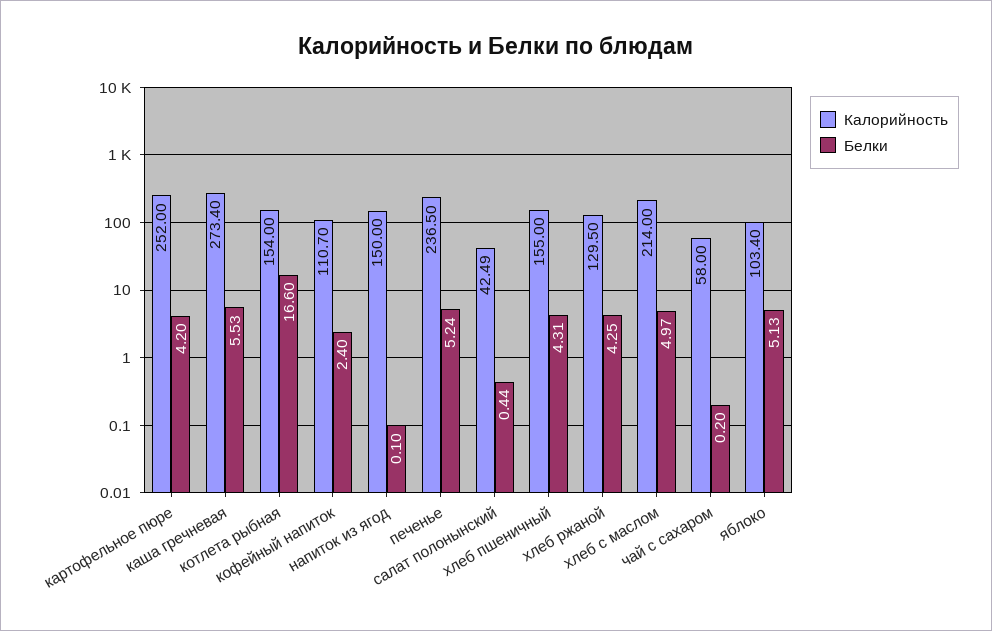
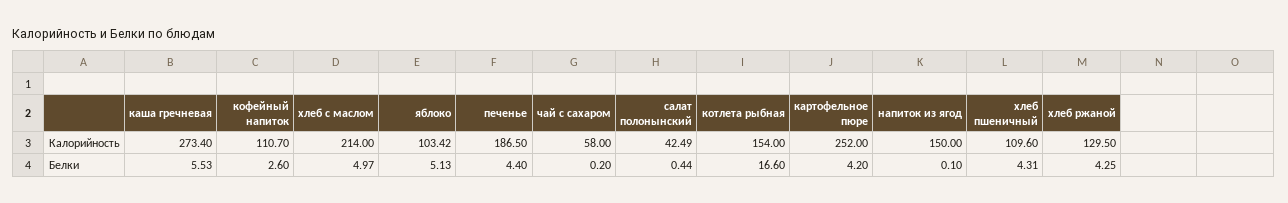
Белки, кофейный напиток: 2.4 -> 2.6
Калорийность, печенье: 236.5 -> 186.5
Белки, печенье: 5.24 -> 4.4
Калорийность, хлеб пшеничный: 155 -> 109.6
Калорийность, яблоко: 103.4 -> 103.42

